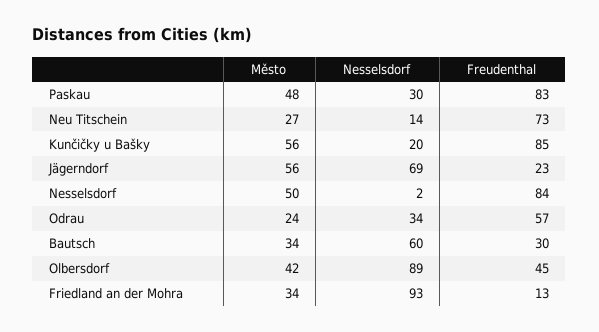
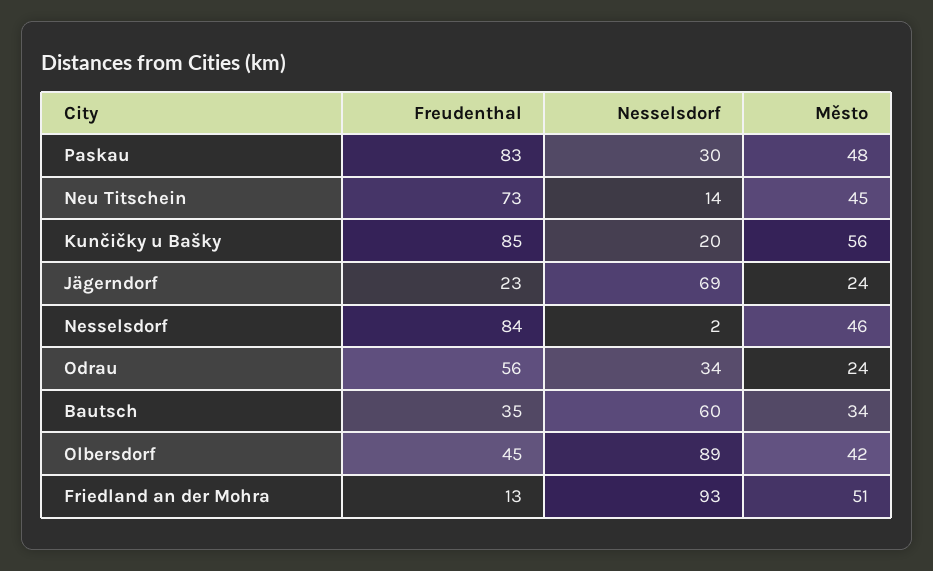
Město, Neu Titschein: 27 -> 45
Město, Jägerndorf: 56 -> 24
Město, Nesselsdorf: 50 -> 46
Freudenthal, Odrau: 57 -> 56
Freudenthal, Bautsch: 30 -> 35
Město, Friedland an der Mohra: 34 -> 51

